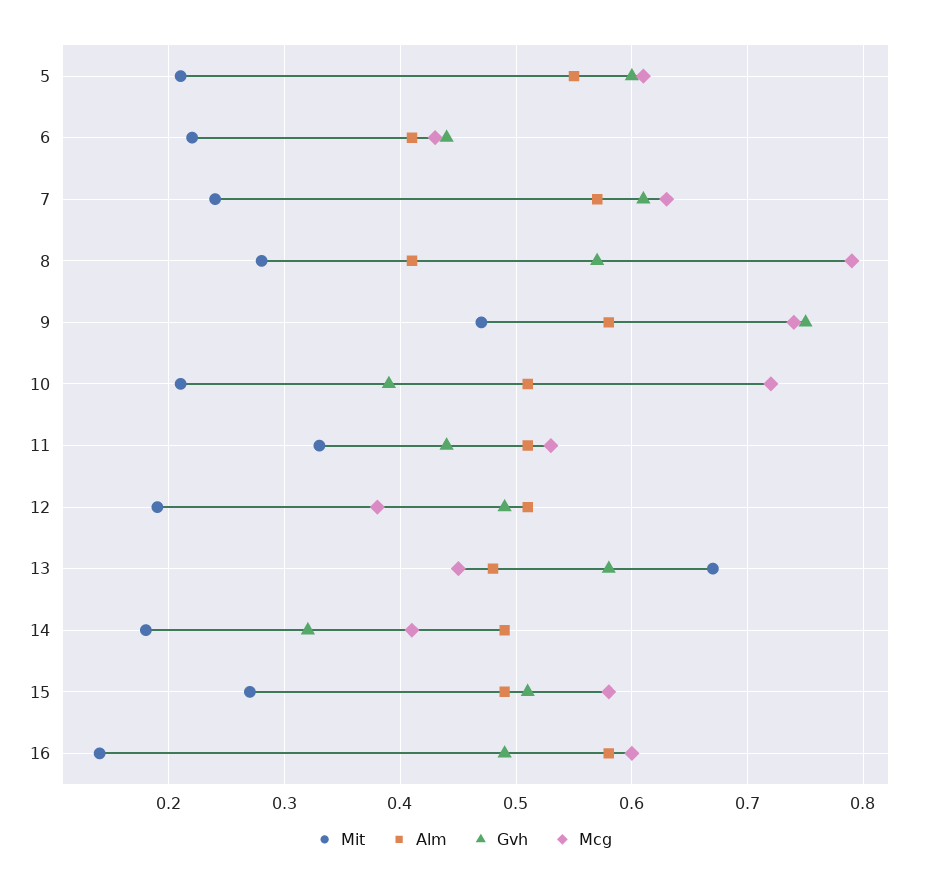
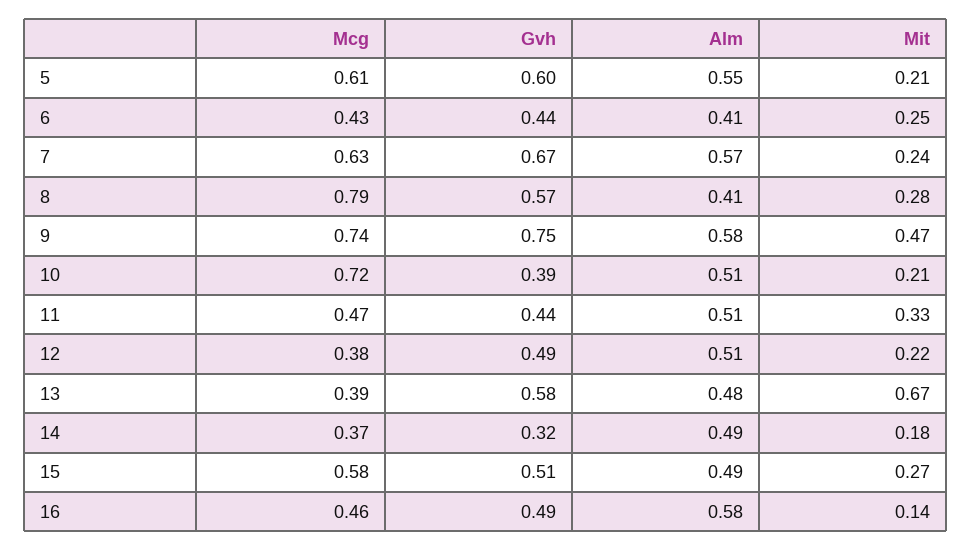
Mit, 6: 0.22 -> 0.25
Gvh, 7: 0.61 -> 0.67
Mcg, 11: 0.53 -> 0.47
Mit, 12: 0.19 -> 0.22
Mcg, 13: 0.45 -> 0.39
Mcg, 14: 0.41 -> 0.37
Mcg, 16: 0.6 -> 0.46

